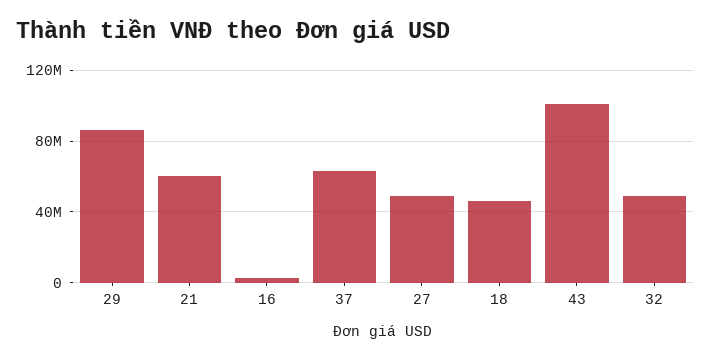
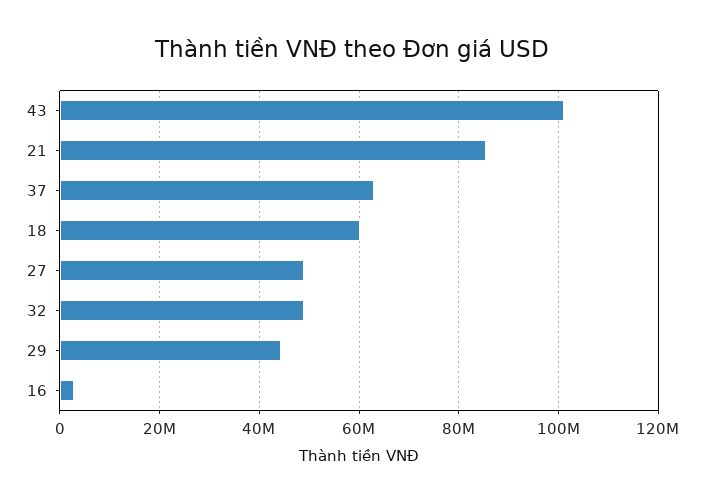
29: 85000000 -> 44000000
21: 60000000 -> 86000000
18: 45000000 -> 60000000

